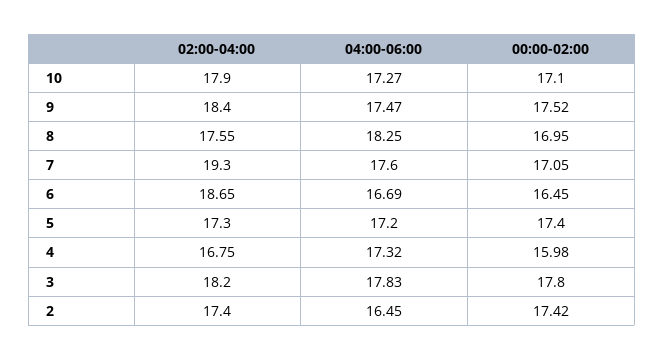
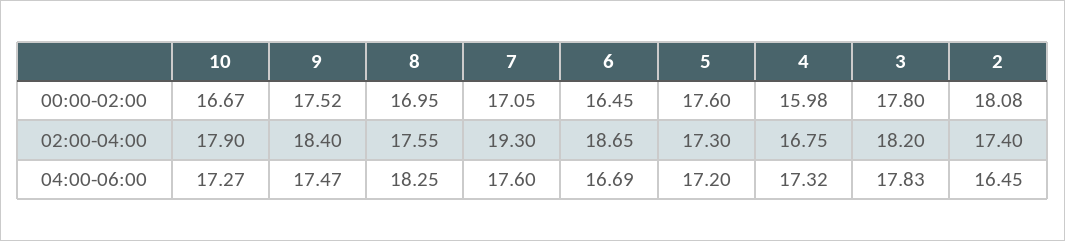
00:00-02:00, 10: 17.1 -> 16.67
00:00-02:00, 5: 17.4 -> 17.6
00:00-02:00, 2: 17.42 -> 18.08

